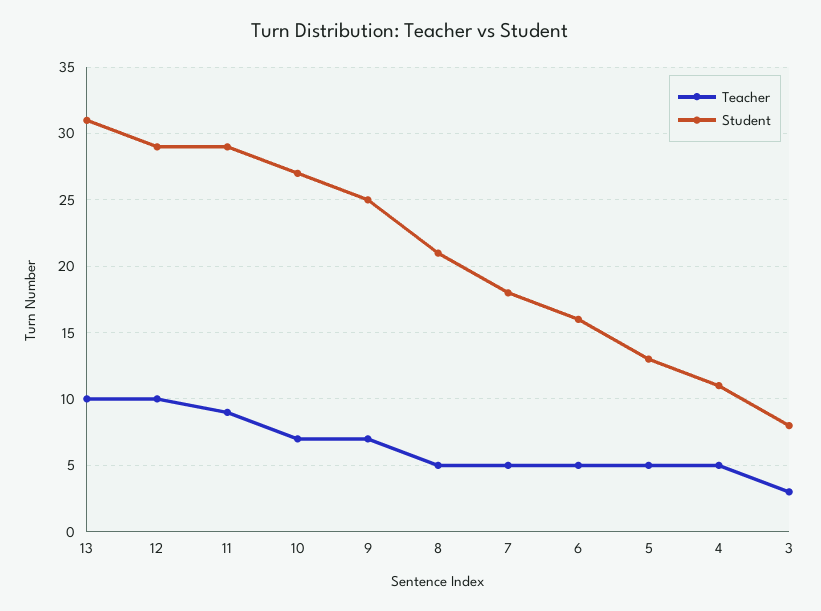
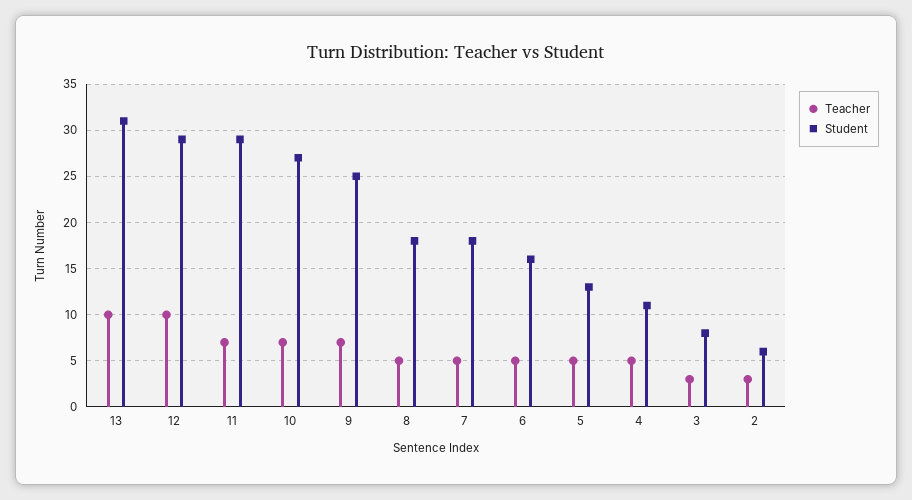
Teacher, 11: 9 -> 7
Student, 8: 21 -> 18
Teacher, 2: none -> 3
Student, 2: none -> 6

